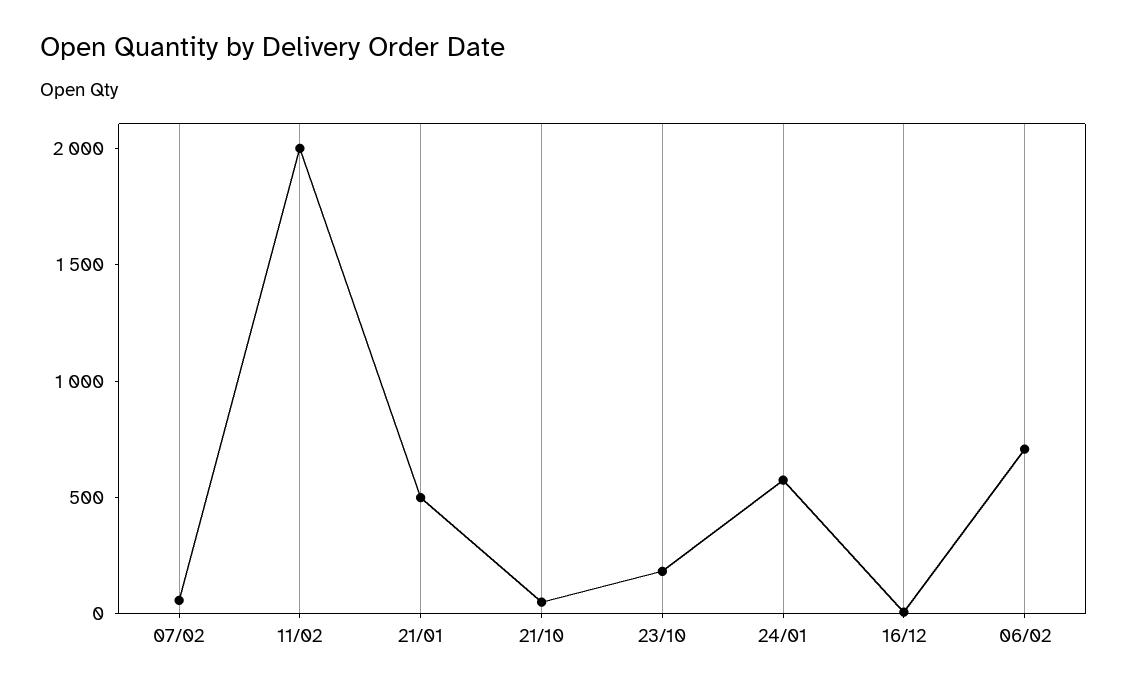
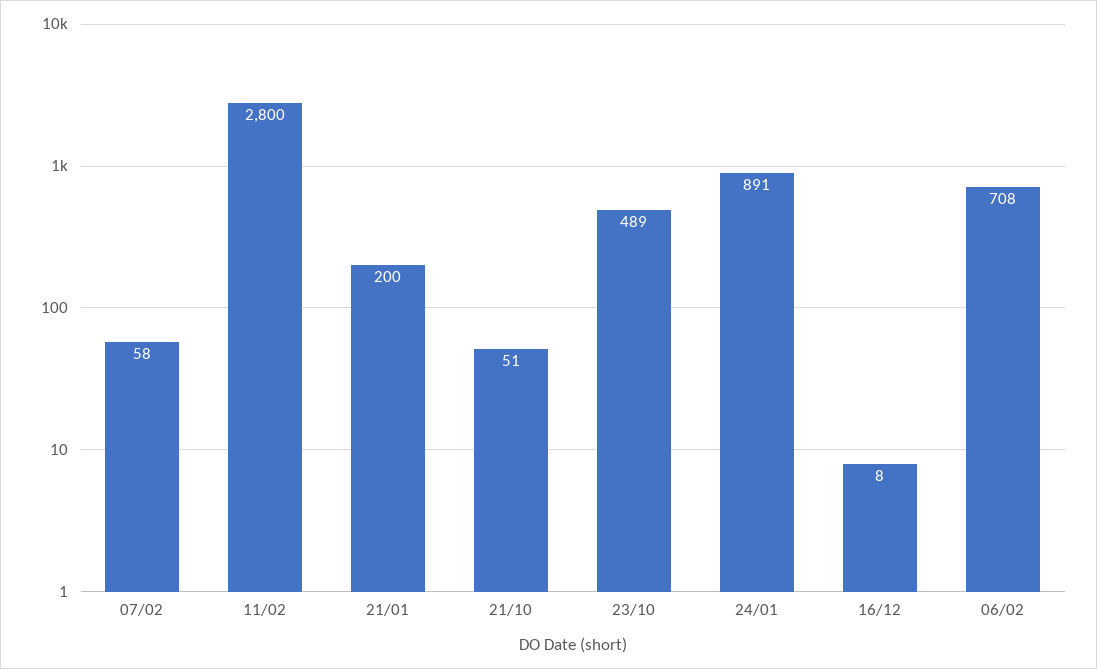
11/02: 2000 -> 2800
21/01: 500 -> 200
23/10: 200 -> 489
24/01: 600 -> 891

